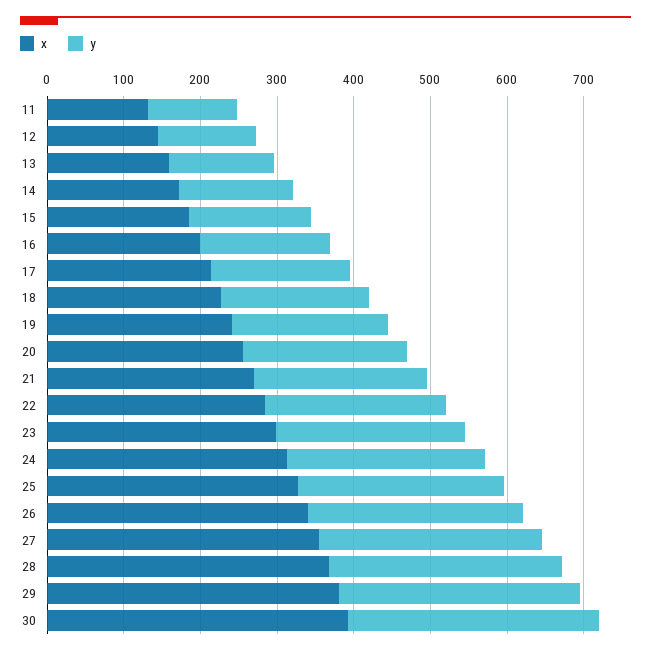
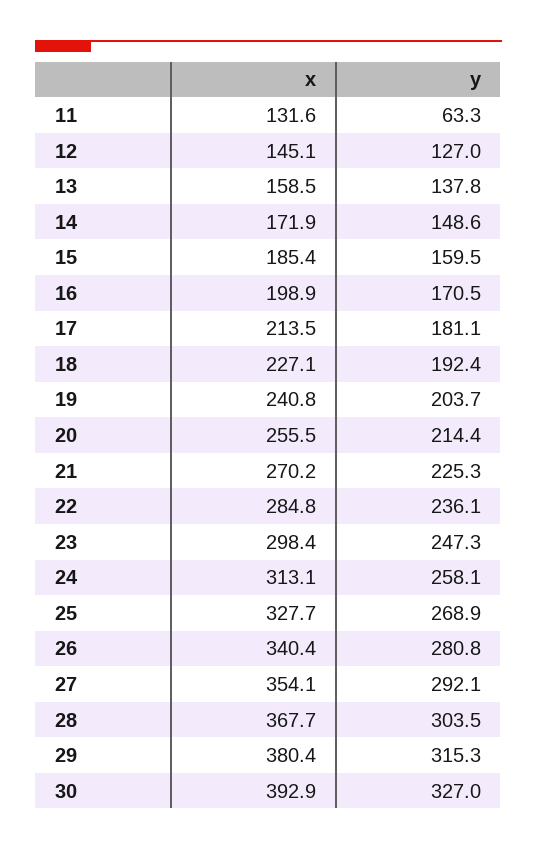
y, 11: 120 -> 63.3

